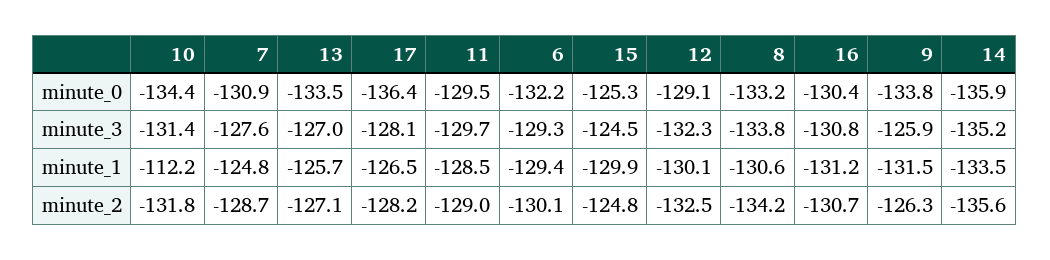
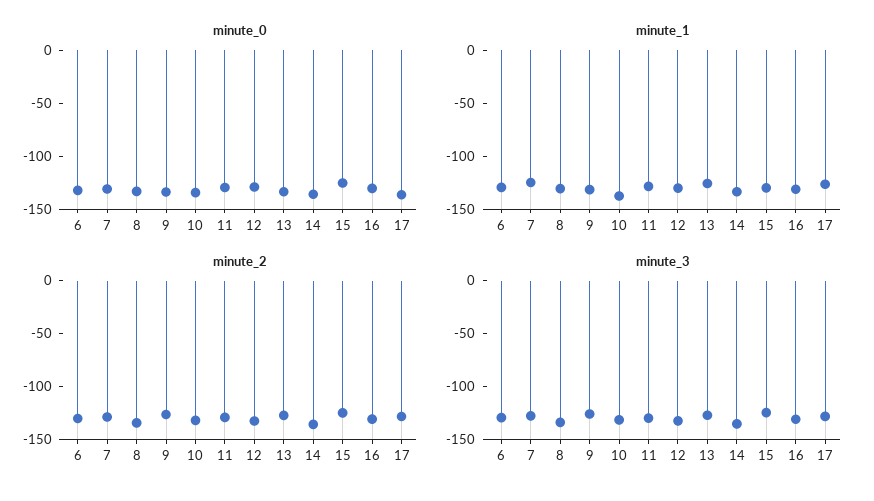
minute_1, 10: -112.2 -> -140

